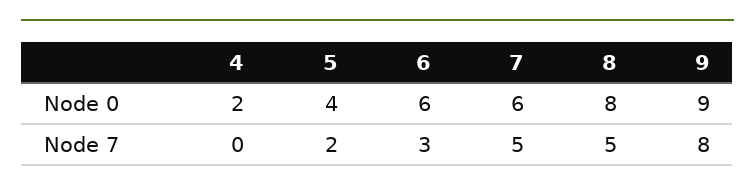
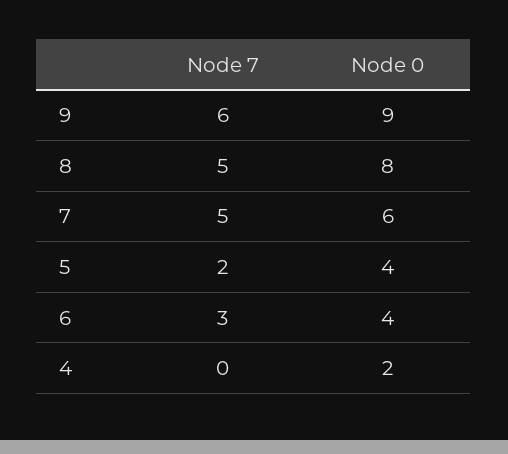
6, Node 0: 6 -> 4
9, Node 7: 8 -> 6

